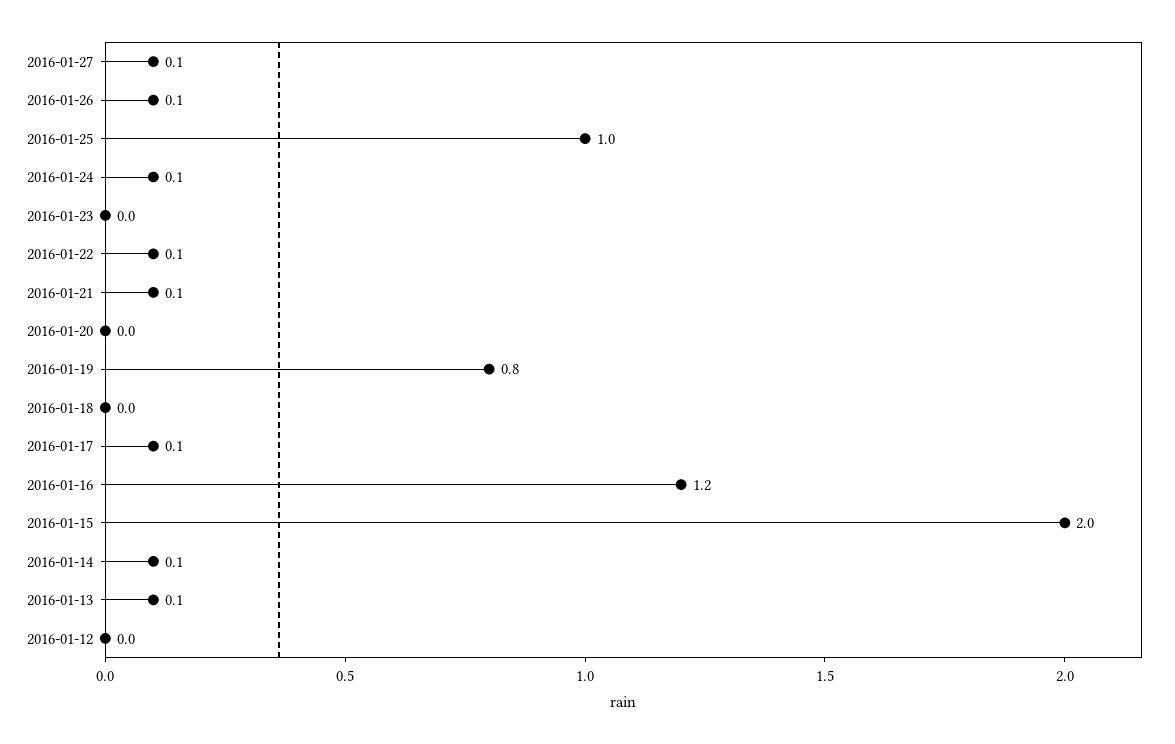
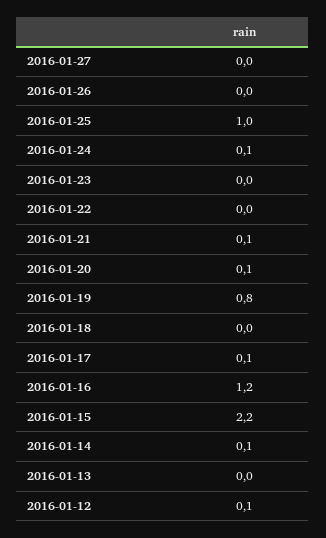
2016-01-27: 0.1 -> 0
2016-01-26: 0.1 -> 0
2016-01-22: 0.1 -> 0
2016-01-20: 0 -> 0.1
2016-01-15: 2 -> 2.2
2016-01-13: 0.1 -> 0
2016-01-12: 0 -> 0.1

